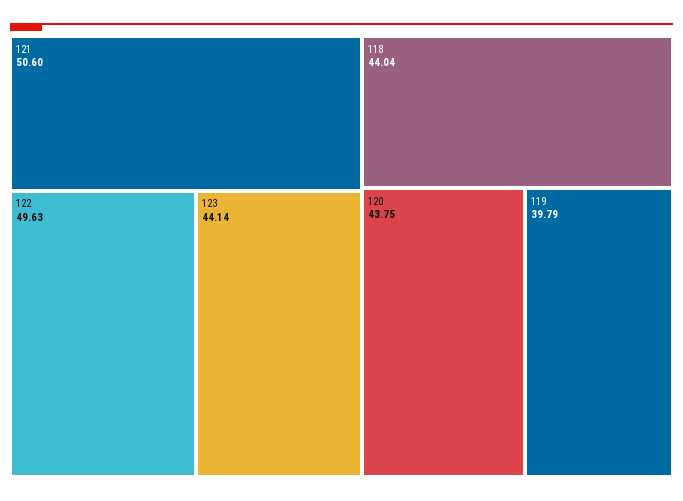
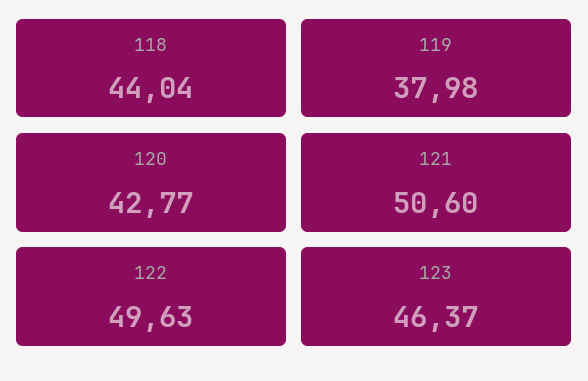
123: 44.14 -> 46.37
120: 43.75 -> 42.77
119: 39.79 -> 37.98

